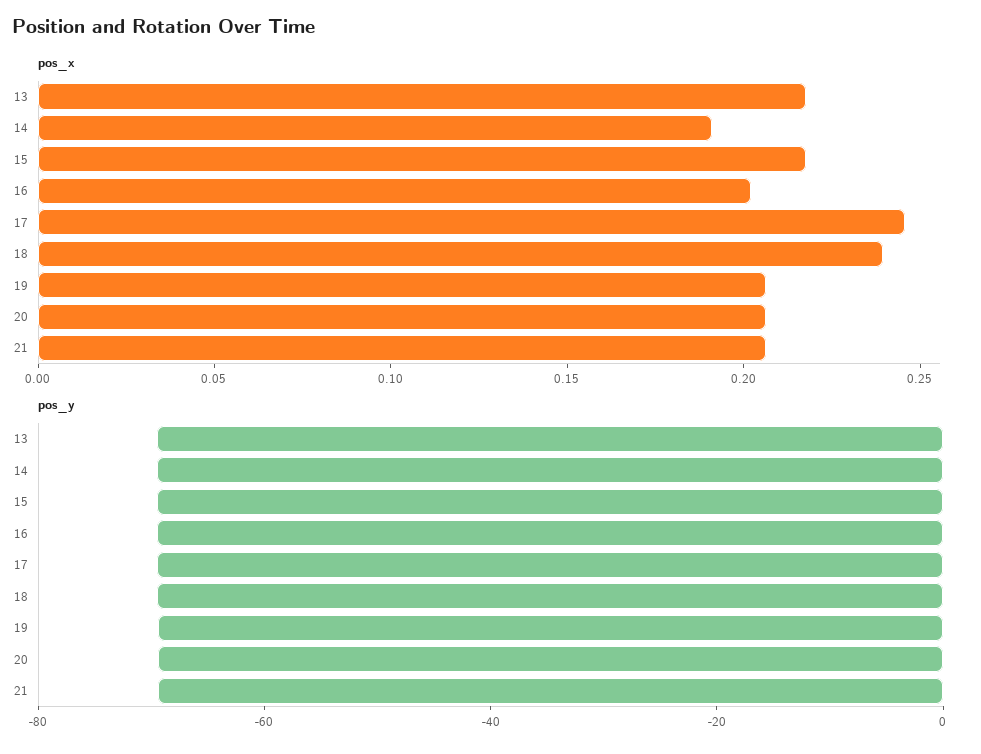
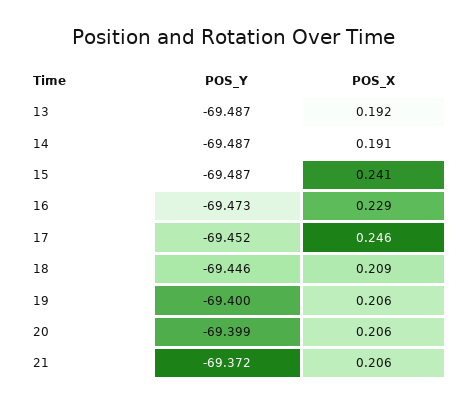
pos_x, 13: 0.22 -> 0.192
pos_x, 15: 0.22 -> 0.241
pos_x, 16: 0.2 -> 0.229
pos_x, 18: 0.24 -> 0.209

